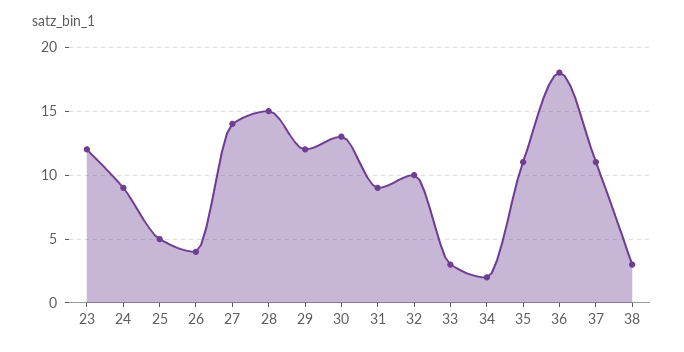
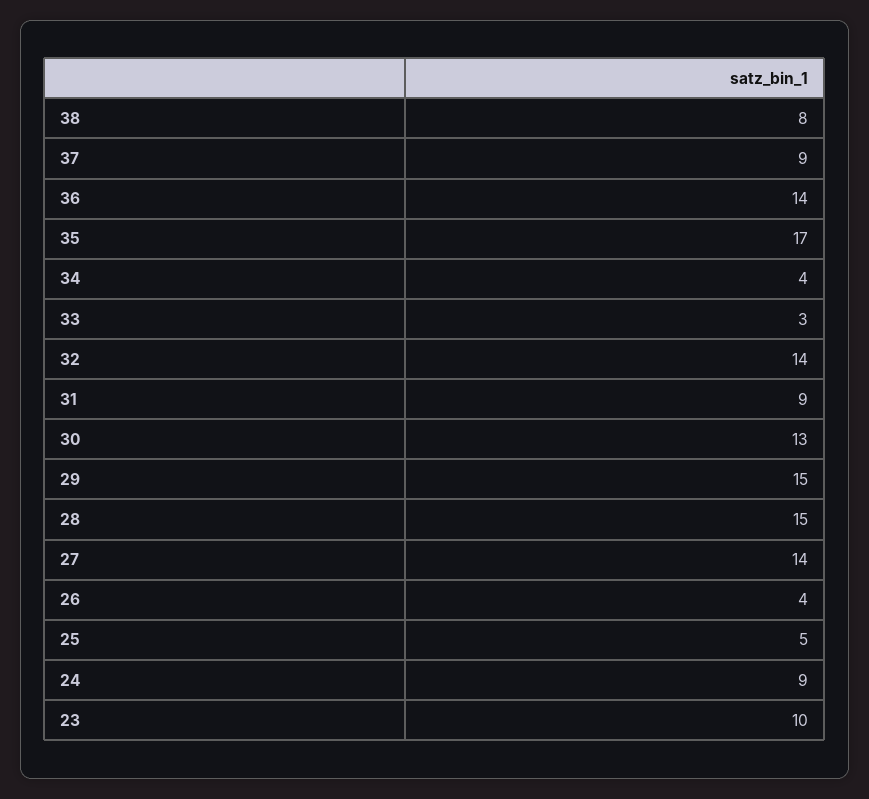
23: 12 -> 10
29: 12 -> 15
32: 10 -> 14
34: 2 -> 4
35: 11 -> 17
36: 18 -> 14
37: 11 -> 9
38: 3 -> 8

